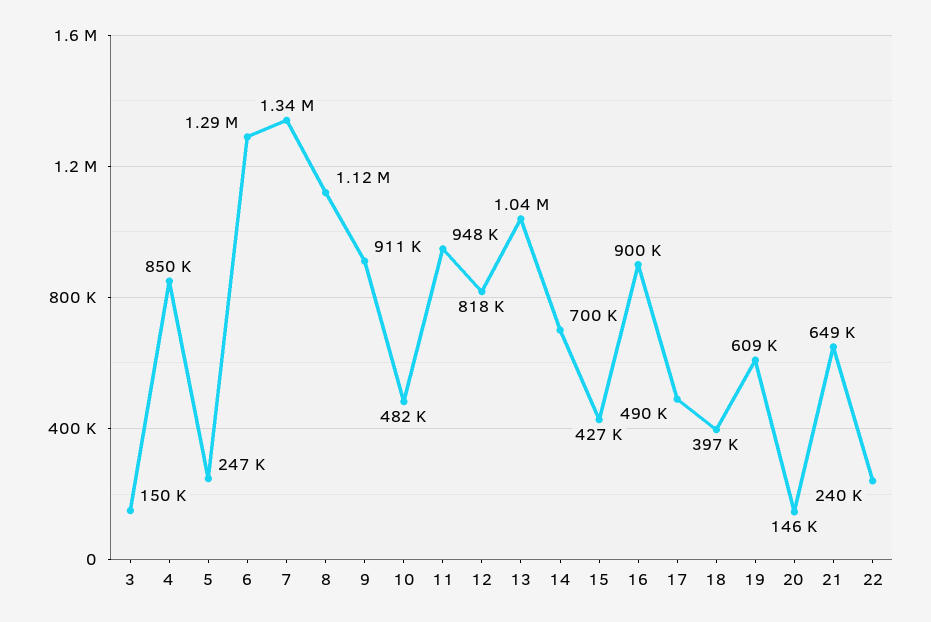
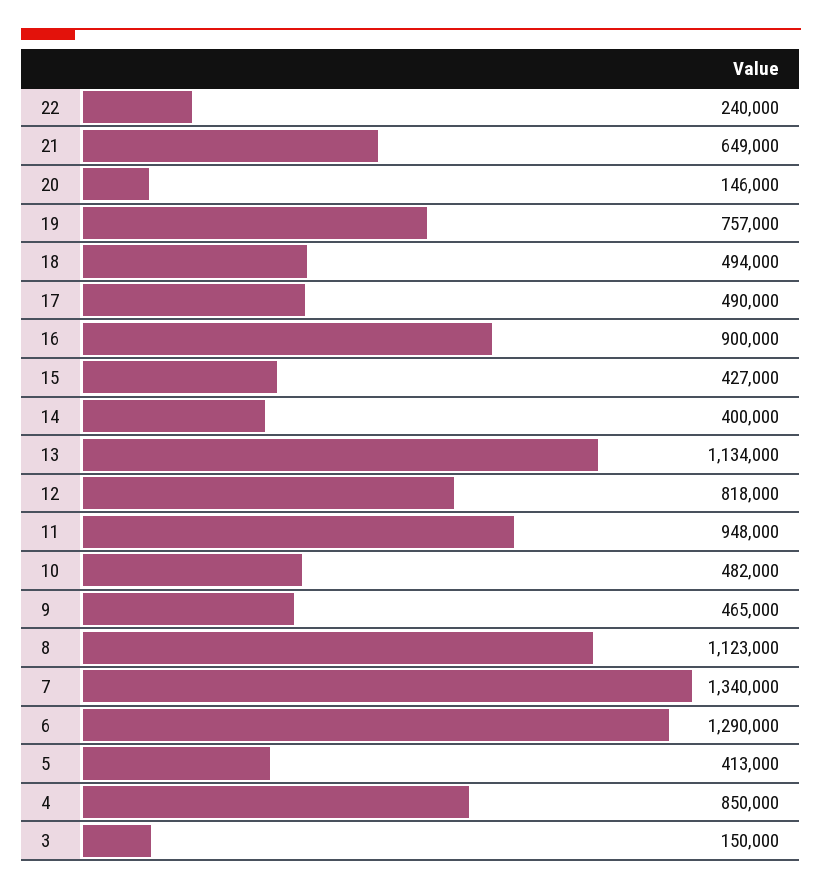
5: 247000 -> 413000
9: 911000 -> 465000
13: 1040000 -> 1134000
14: 700000 -> 400000
18: 397000 -> 494000
19: 609000 -> 757000

